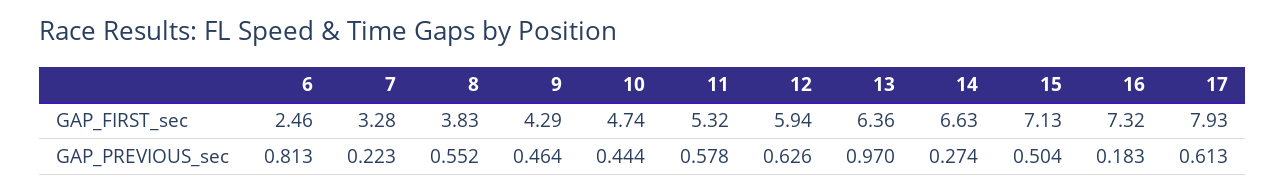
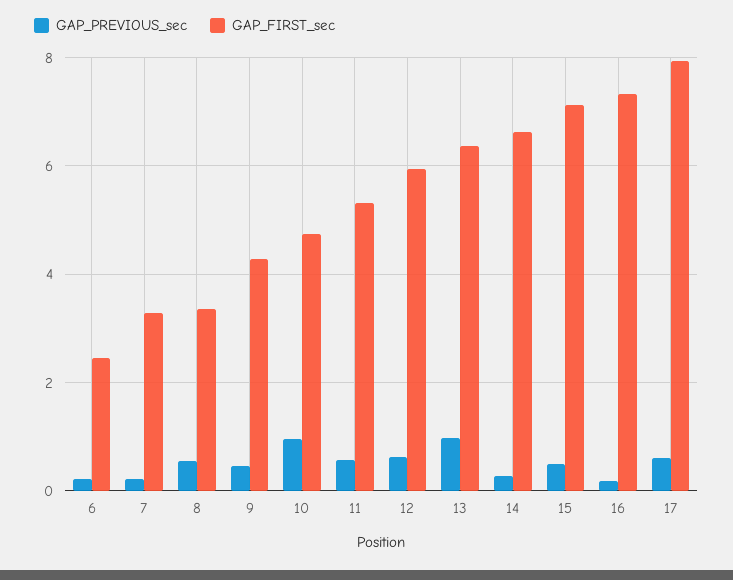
GAP_FIRST_sec, 8: 3.83 -> 3.4
GAP_PREVIOUS_sec, 6: 0.813 -> 0.2
GAP_PREVIOUS_sec, 10: 0.444 -> 1

